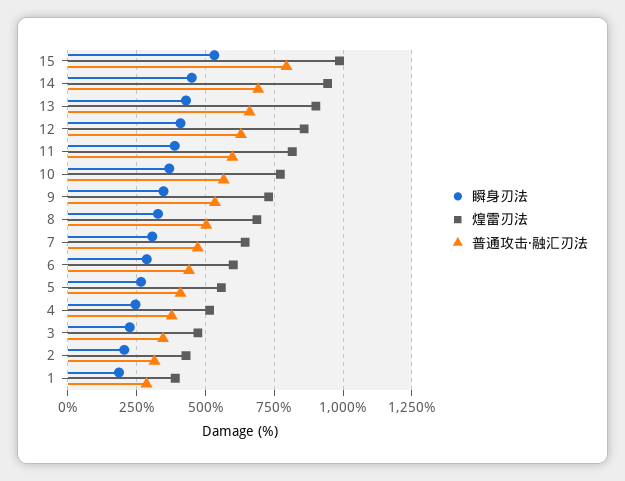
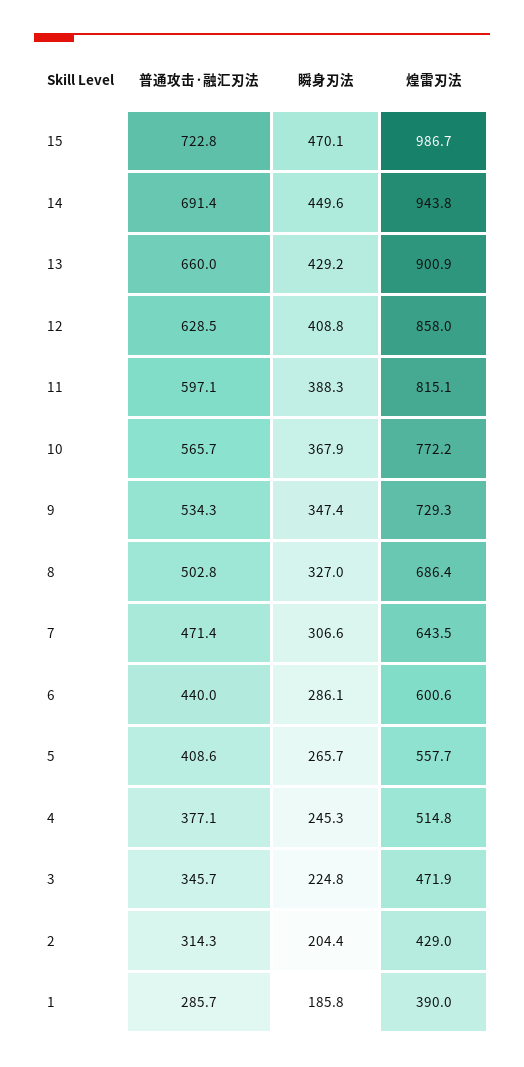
瞬身刃法, 15: 525 -> 470.1
普通攻击·融汇刃法, 15: 800 -> 722.8

